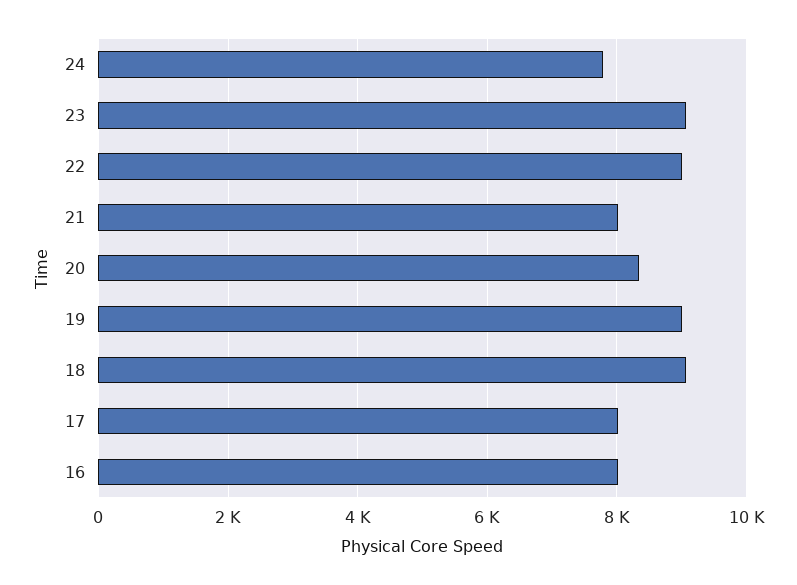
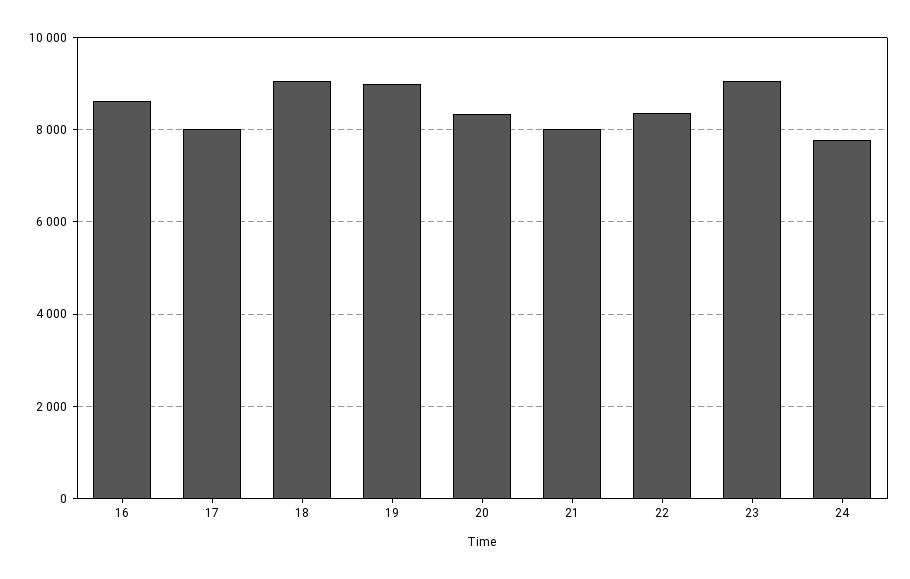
22: 9000 -> 8400
16: 8000 -> 8600

